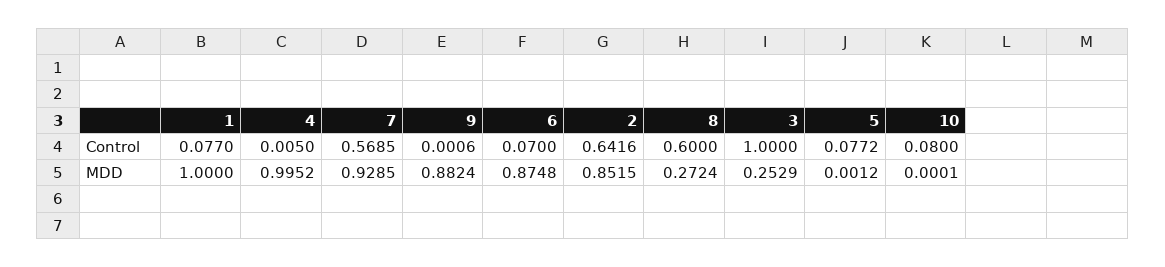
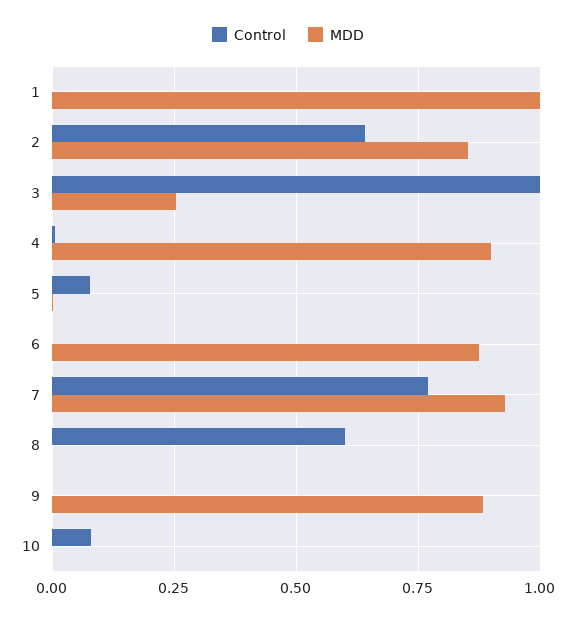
Control, 1: 0.077 -> 0
Control, 7: 0.5685 -> 0.775
Control, 6: 0.07 -> 0
MDD, 4: 0.9952 -> 0.9
MDD, 8: 0.2724 -> 0

